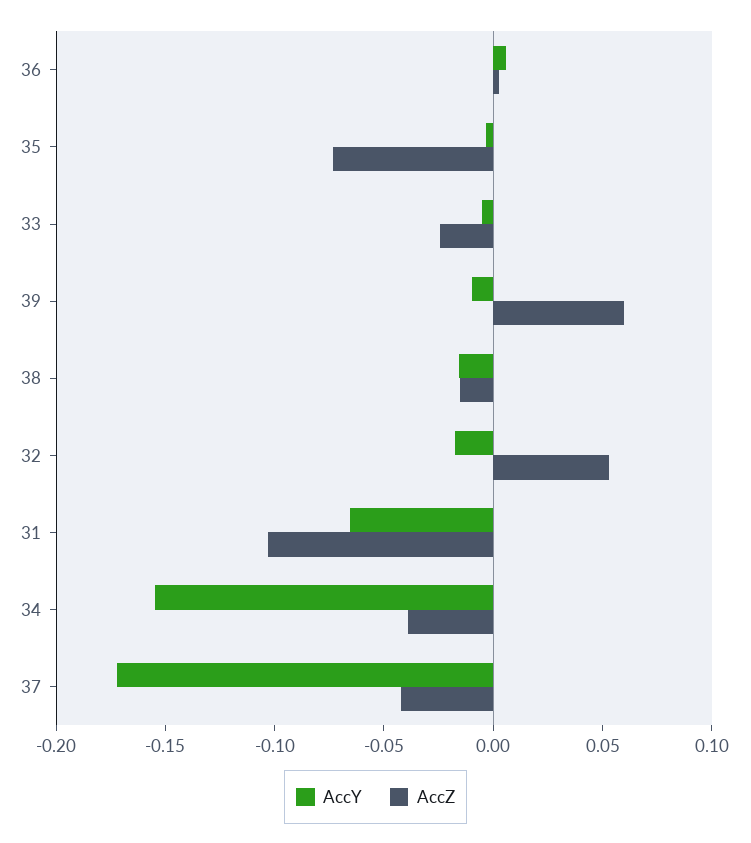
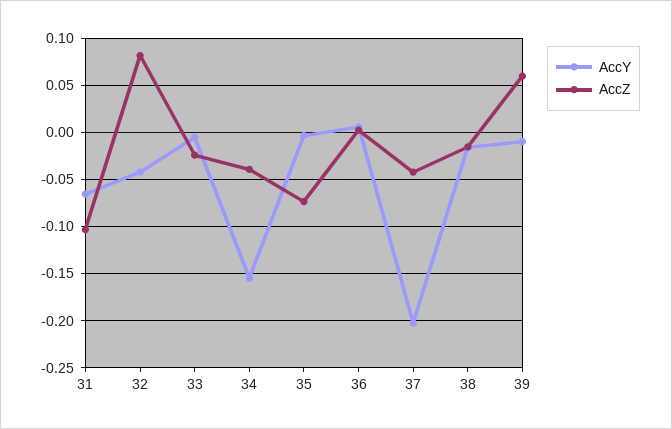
AccY, 32: -0.02 -> -0.04
AccZ, 32: 0.05 -> 0.08
AccY, 37: -0.17 -> -0.2

